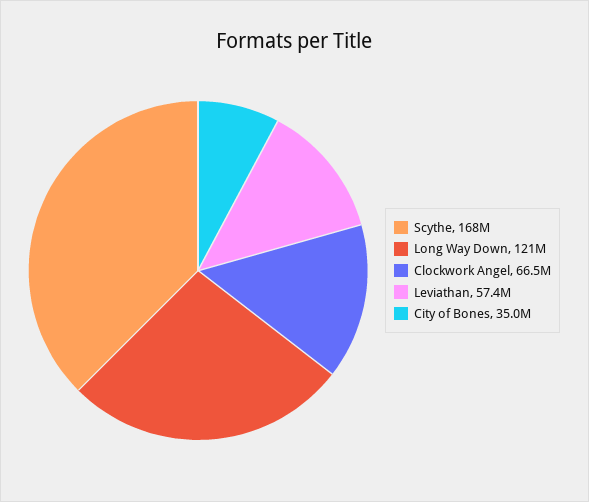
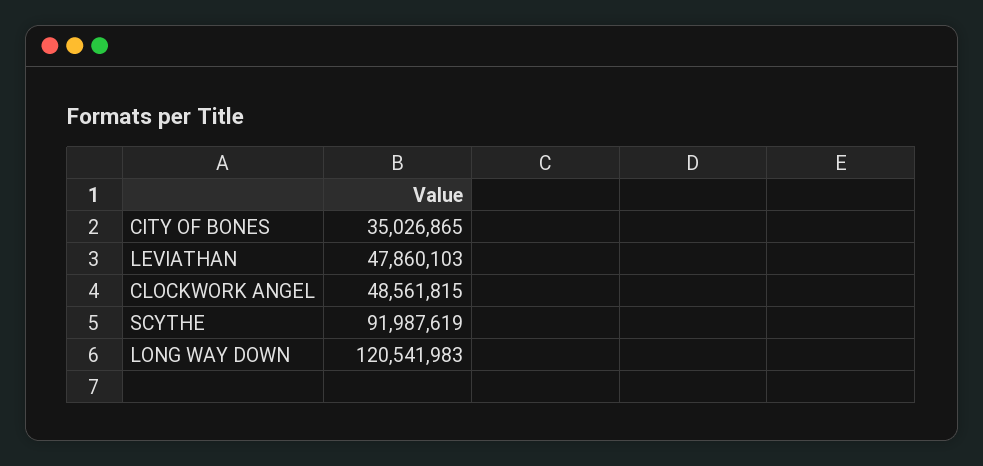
Scythe: 168000000 -> 91987619
Clockwork Angel: 66500000 -> 48561815
Leviathan: 57400000 -> 47860103

